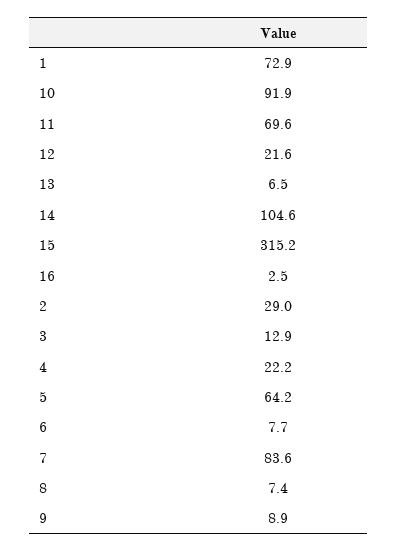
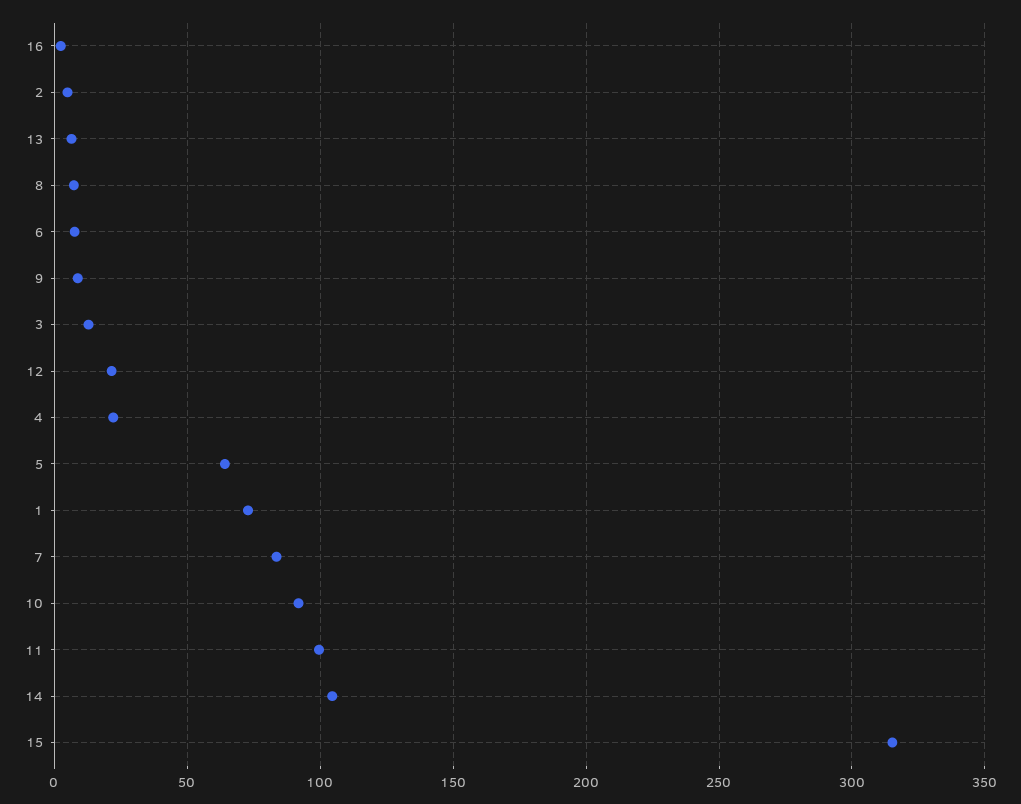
11: 69.6 -> 100
2: 29 -> 5

